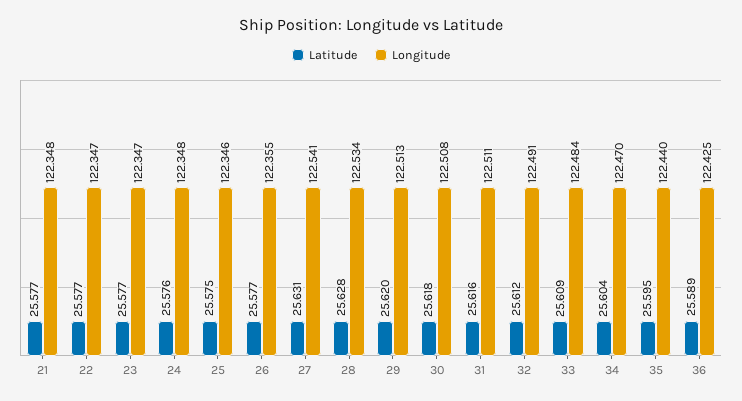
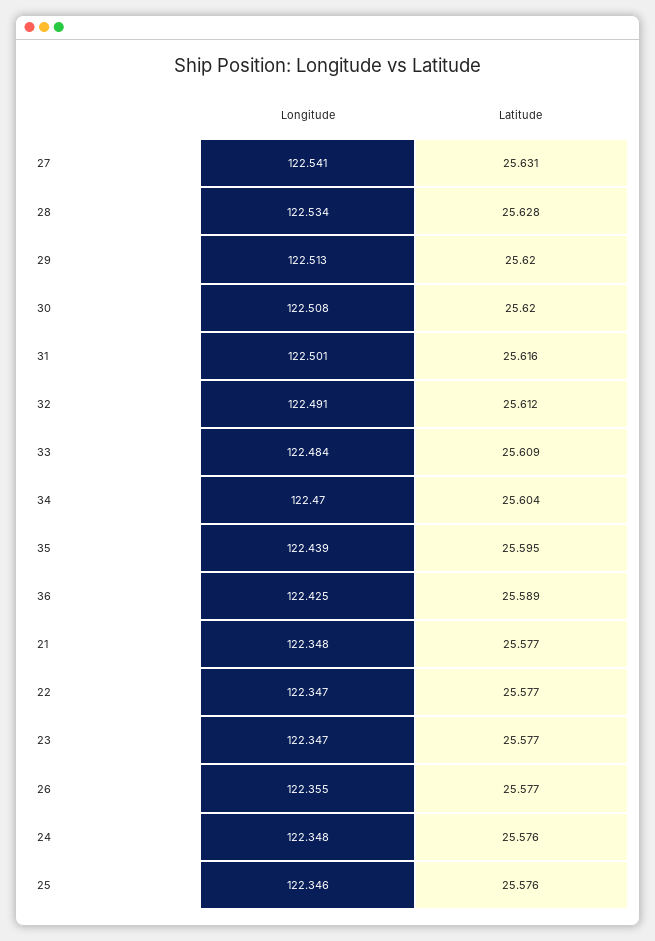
Latitude, 25: 25.575 -> 25.576
Latitude, 30: 25.618 -> 25.62
Longitude, 31: 122.511 -> 122.501
Longitude, 35: 122.44 -> 122.439

